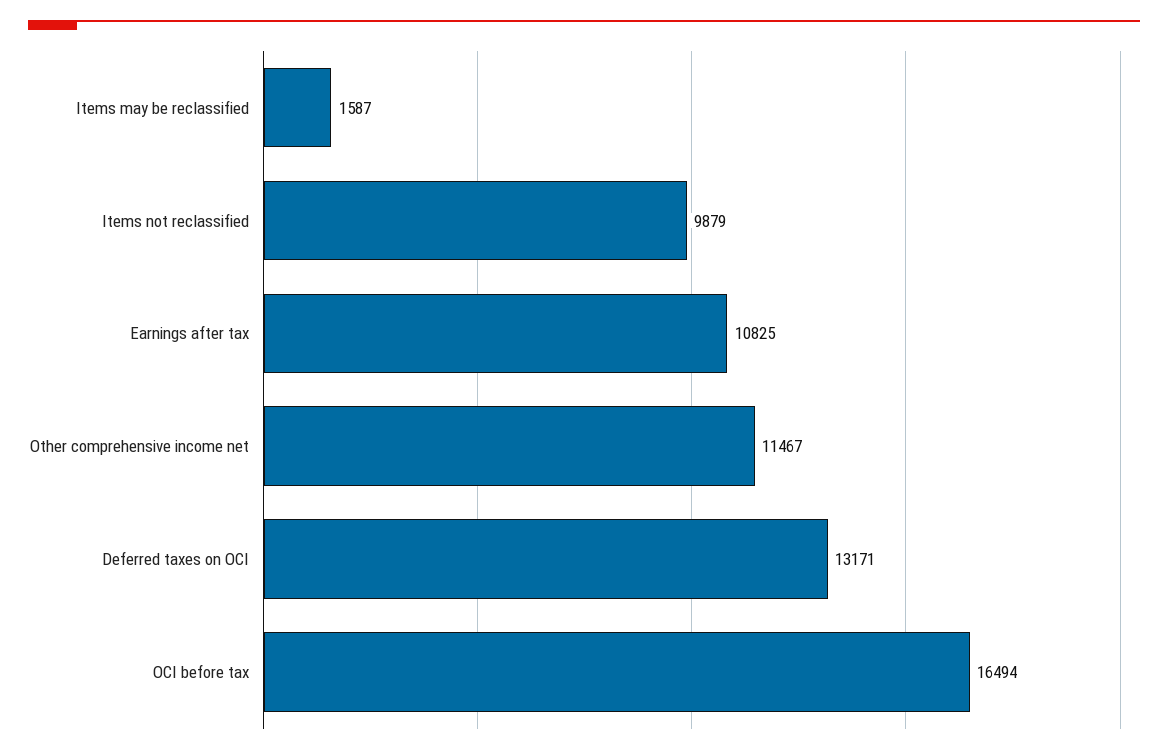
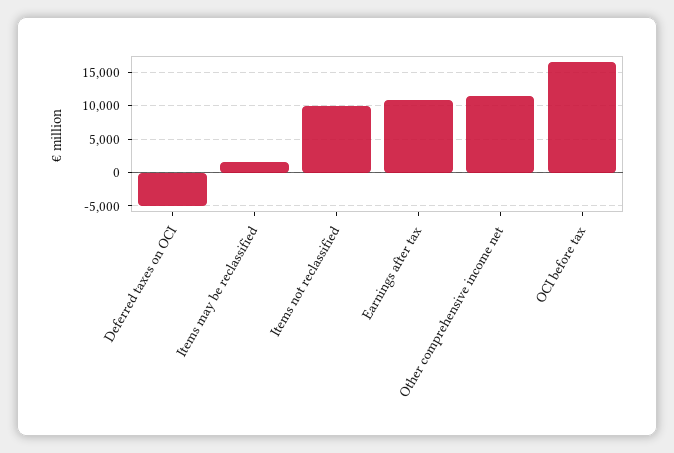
Deferred taxes on OCI: 13171 -> -5000

